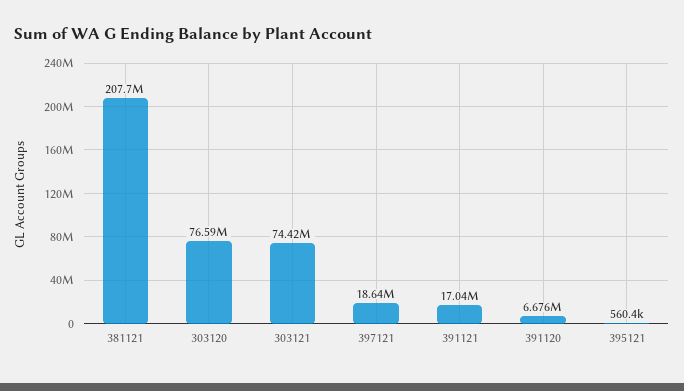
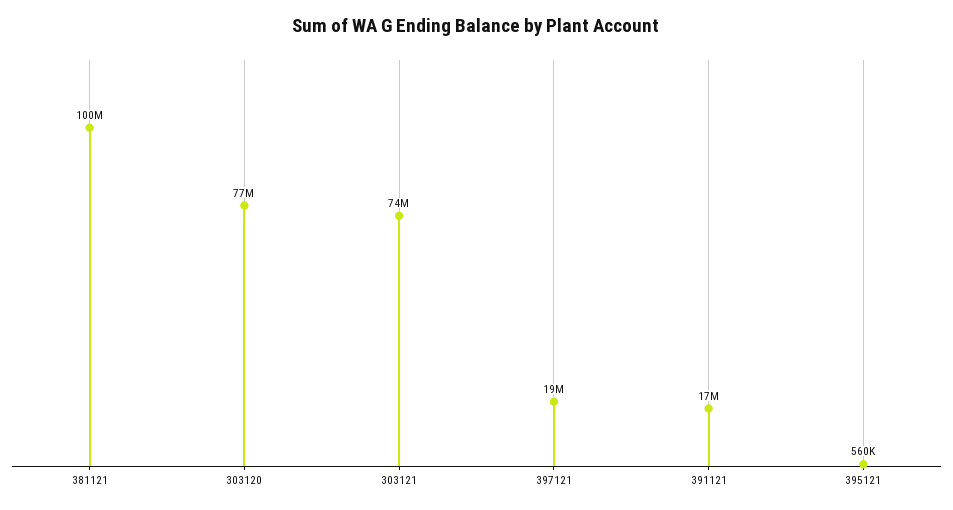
381121: 207700000 -> 100000000
391120: 6676000 -> none

